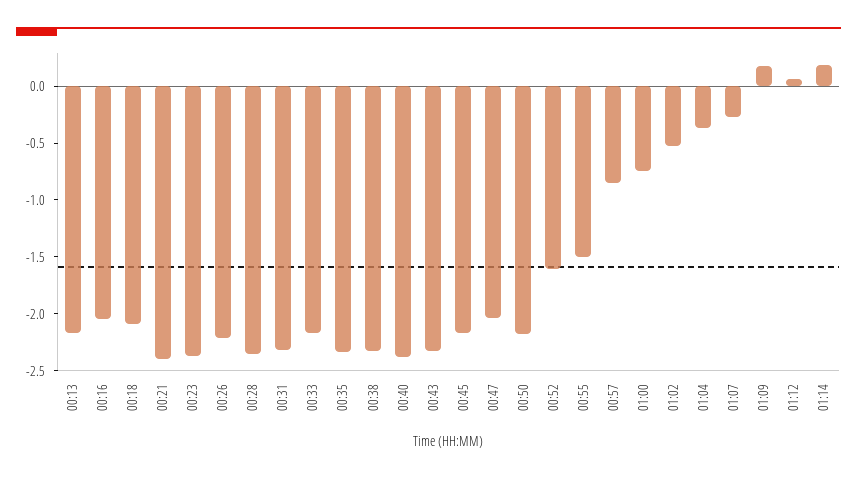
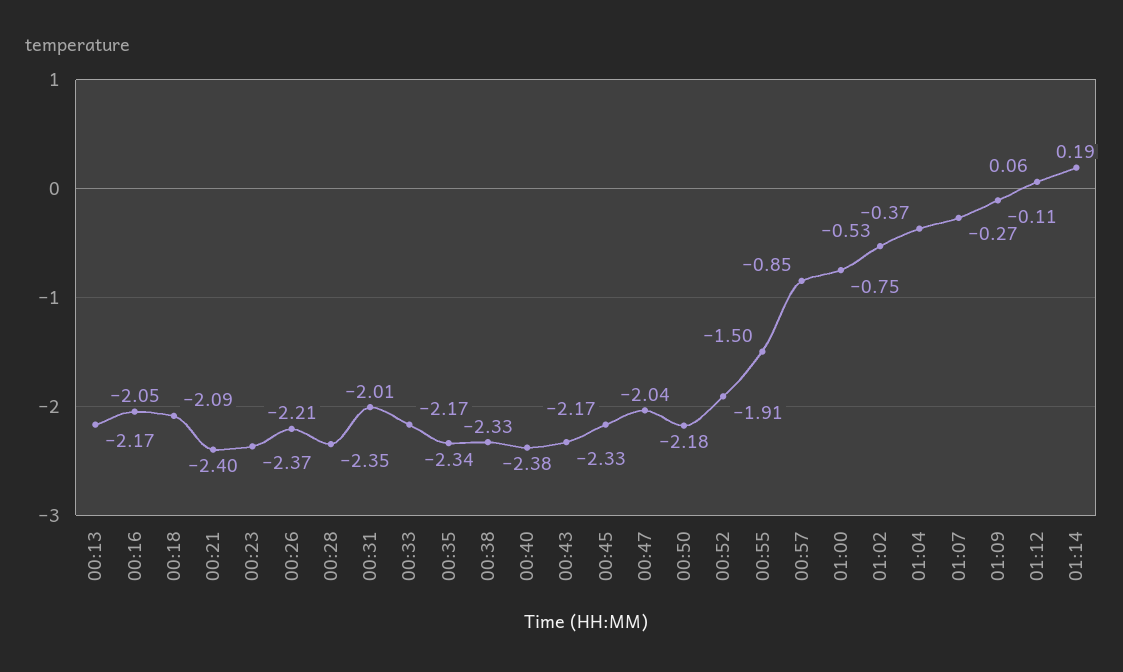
00:31: -2.3 -> -2.01
00:52: -1.6 -> -1.91
01:09: 0.2 -> -0.11

